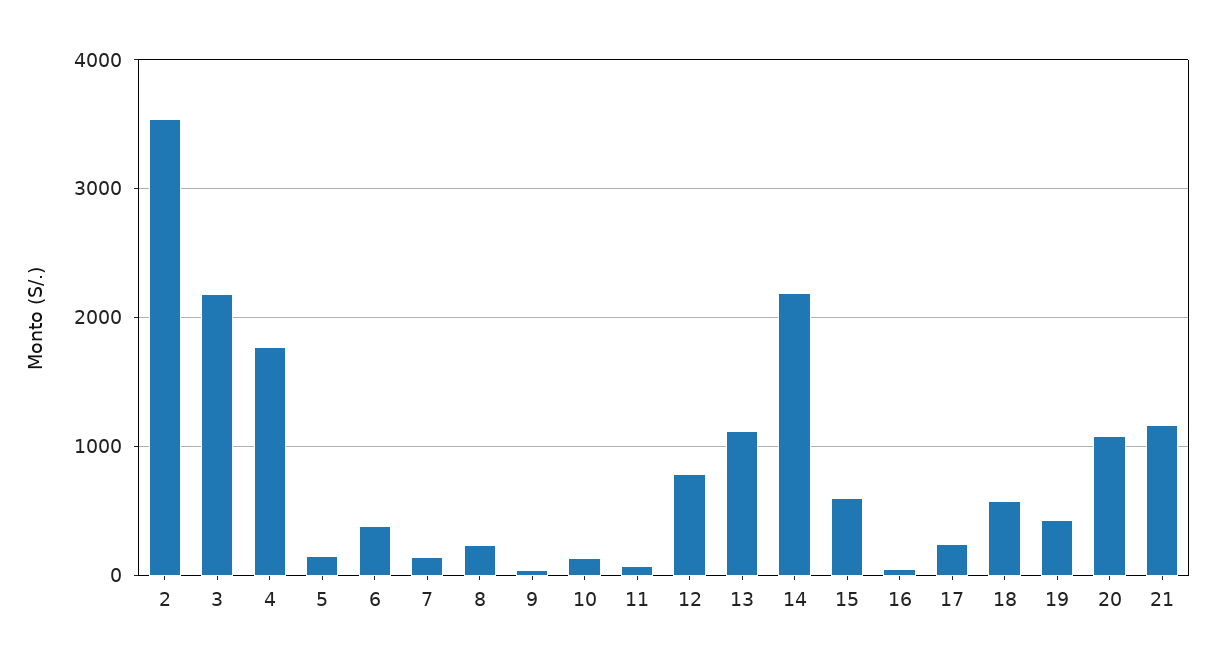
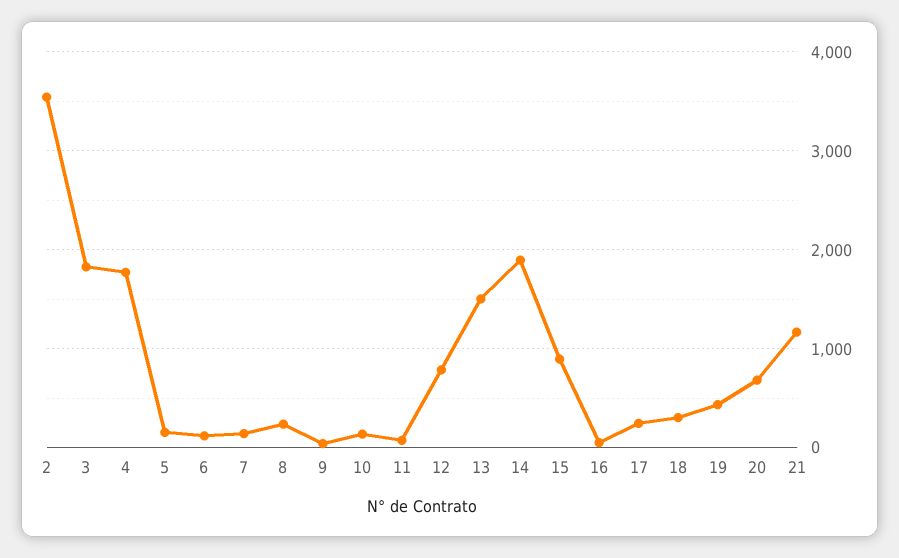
3: 2200 -> 1800
6: 400 -> 100
13: 1100 -> 1500
14: 2200 -> 1900
15: 600 -> 900
18: 600 -> 300
20: 1100 -> 700

